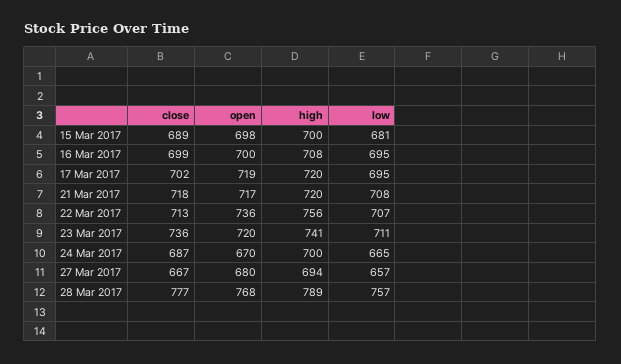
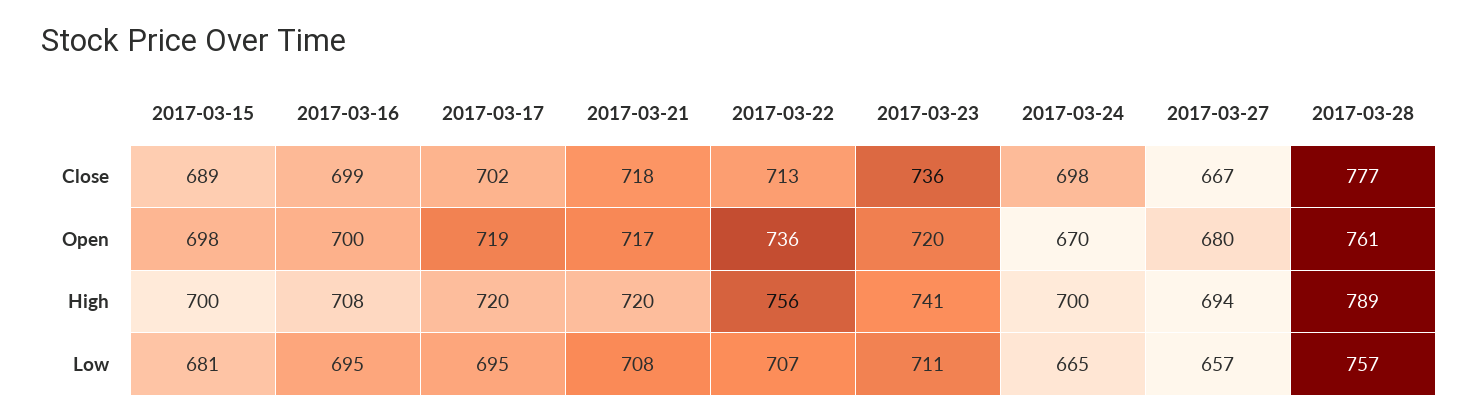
close, 24 Mar 2017: 687 -> 698
open, 28 Mar 2017: 768 -> 761

